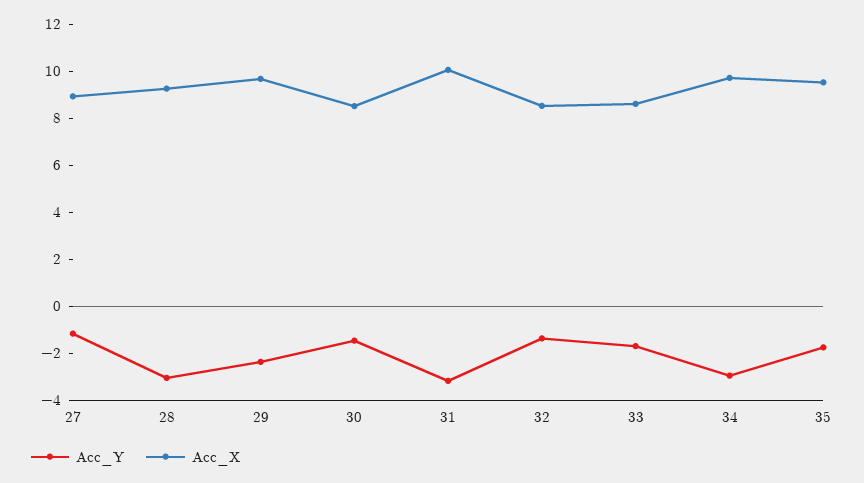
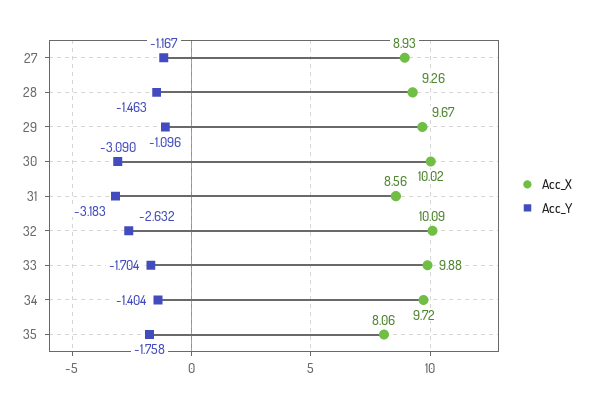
Acc_Y, 28: -3 -> -1.463
Acc_Y, 29: -2.5 -> -1.096
Acc_Y, 30: -1.5 -> -3.09
Acc_X, 30: 8.5 -> 10.02
Acc_X, 31: 10 -> 8.56
Acc_Y, 32: -1.5 -> -2.632
Acc_X, 32: 8.5 -> 10.09
Acc_X, 33: 8.5 -> 9.88
Acc_Y, 34: -3 -> -1.404
Acc_X, 35: 9.5 -> 8.06

